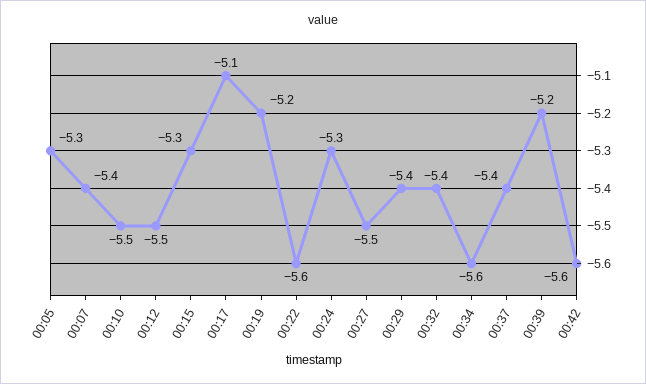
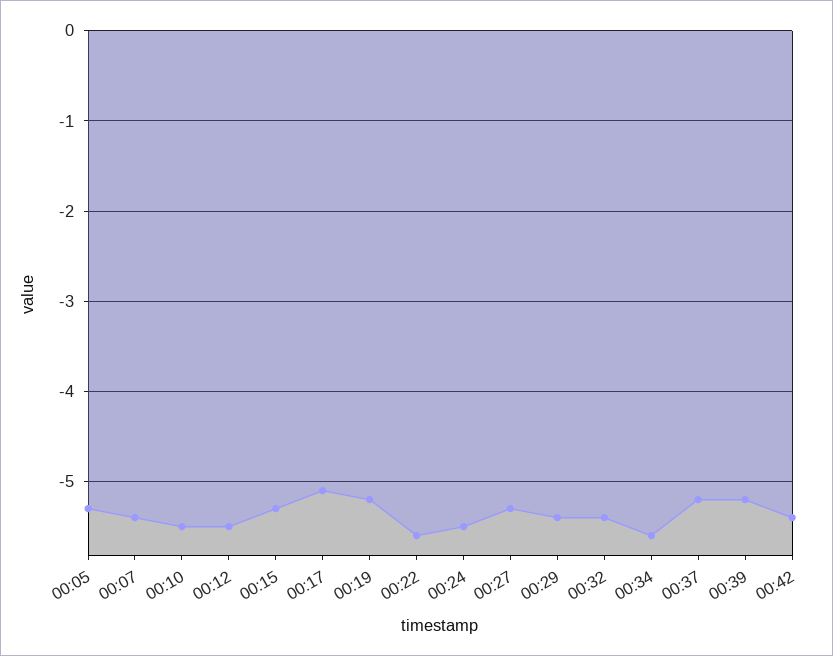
00:24: -5.3 -> -5.5
00:27: -5.5 -> -5.3
00:37: -5.4 -> -5.2
00:42: -5.6 -> -5.4

